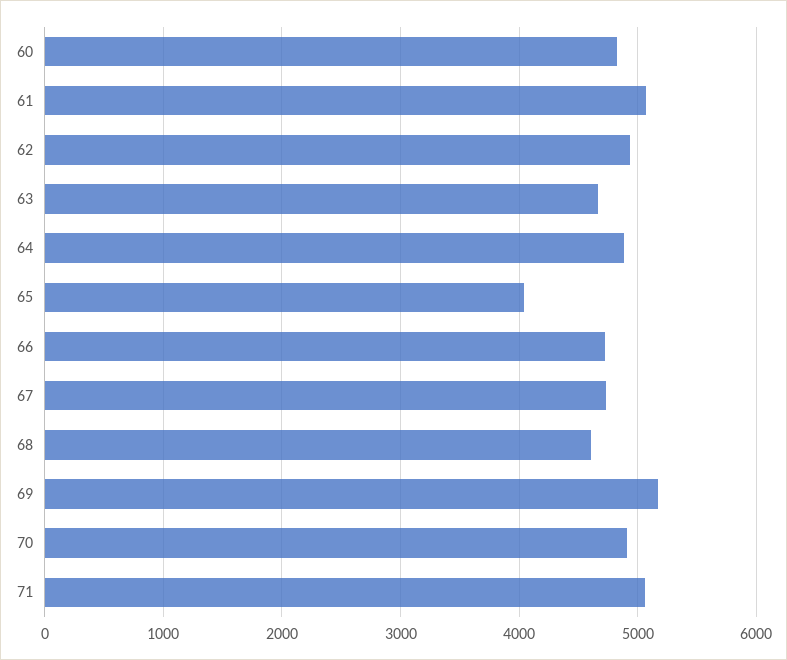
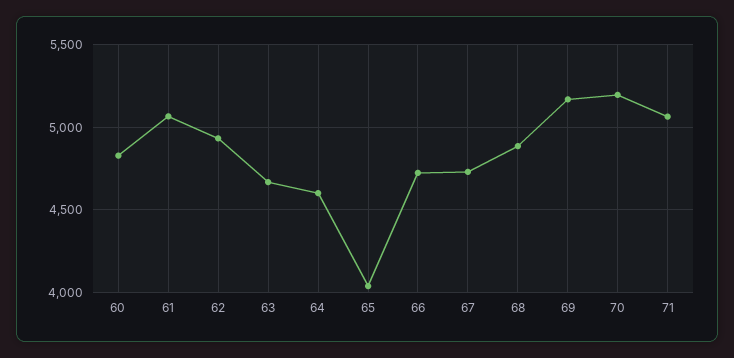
64: 4900 -> 4600
68: 4600 -> 4900
70: 4900 -> 5200

